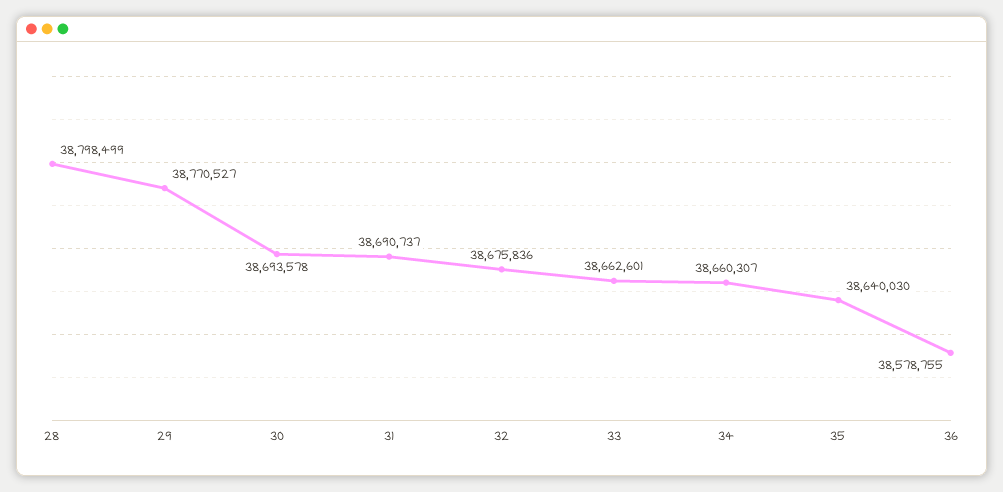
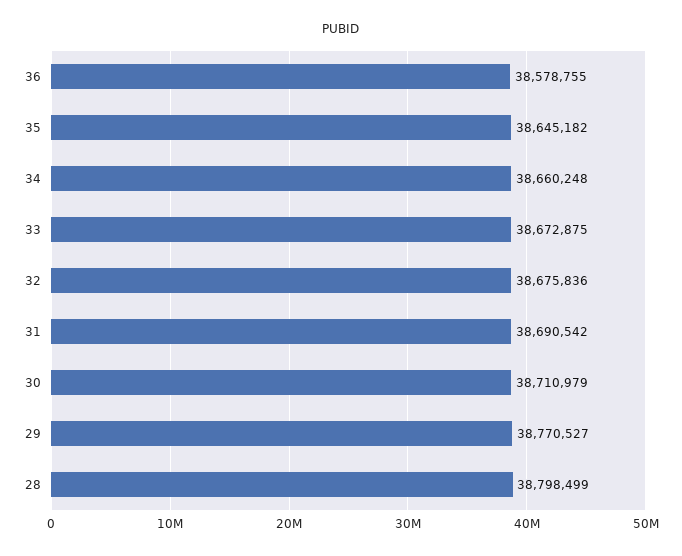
30: 38693578 -> 38710979
31: 38690737 -> 38690542
33: 38662601 -> 38672875
34: 38660307 -> 38660248
35: 38640030 -> 38645182

